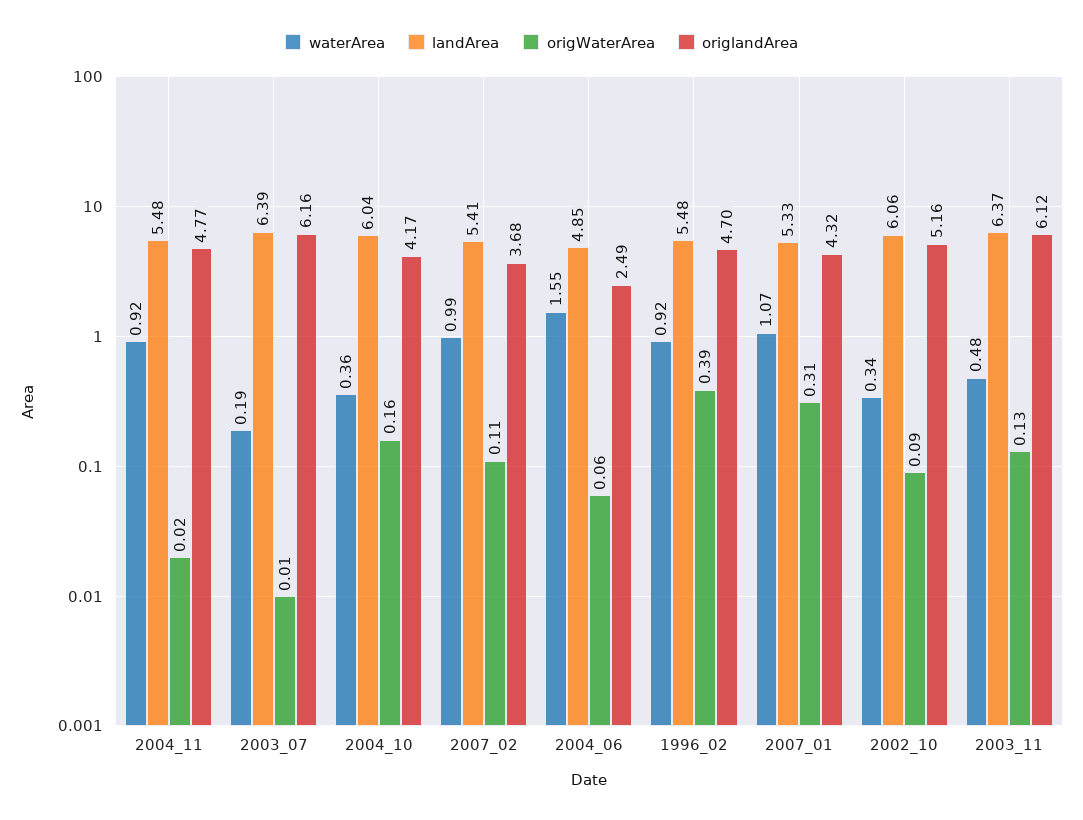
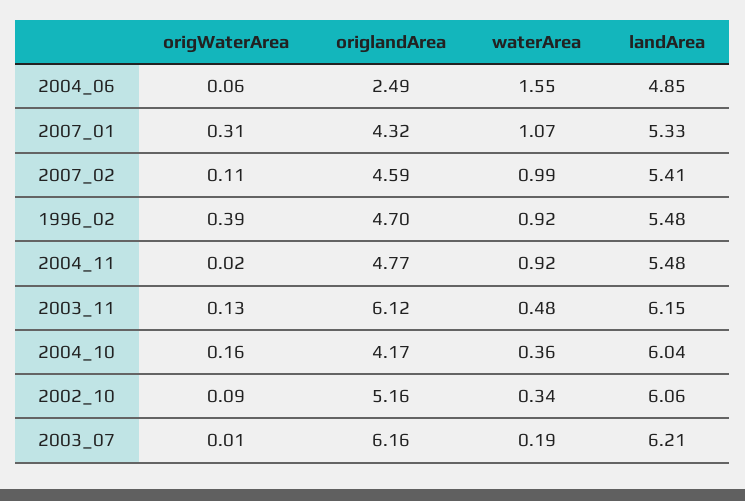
landArea, 2003_07: 6.39 -> 6.21
origlandArea, 2007_02: 3.68 -> 4.59
landArea, 2003_11: 6.37 -> 6.15

